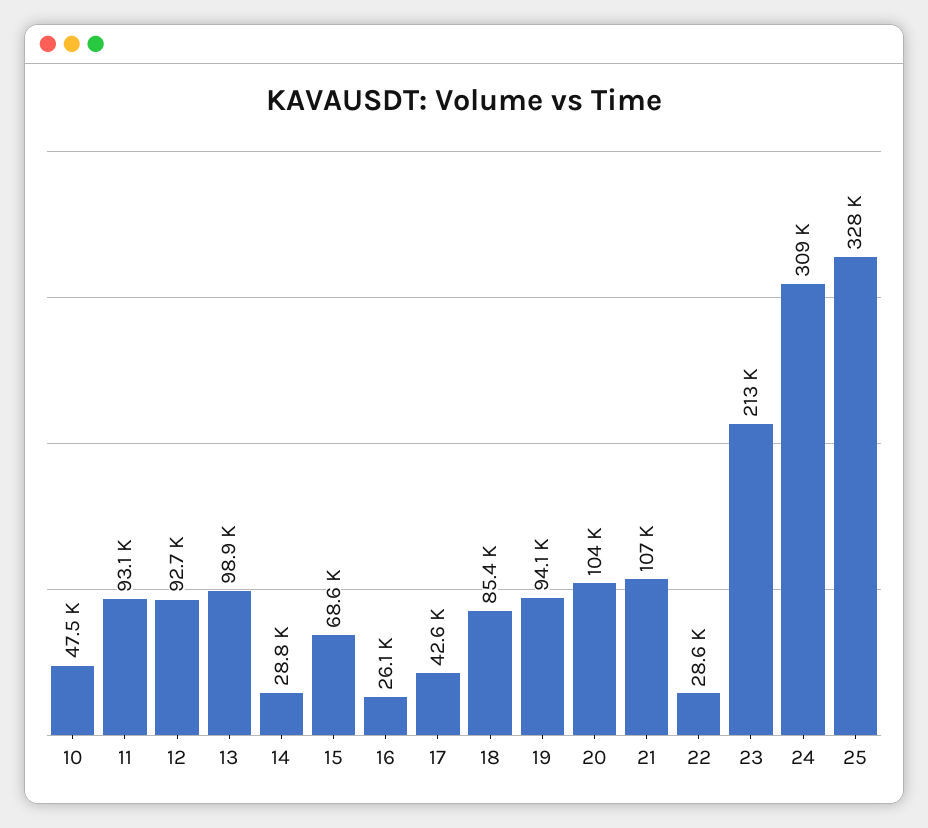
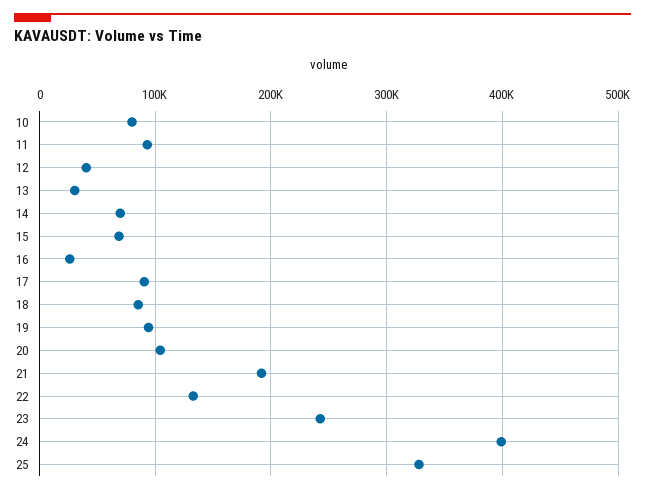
10: 47500 -> 80000
12: 92700 -> 40000
13: 98900 -> 30000
14: 28800 -> 70000
17: 42600 -> 90000
21: 107000 -> 190000
22: 28600 -> 130000
23: 213000 -> 240000
24: 309000 -> 400000

